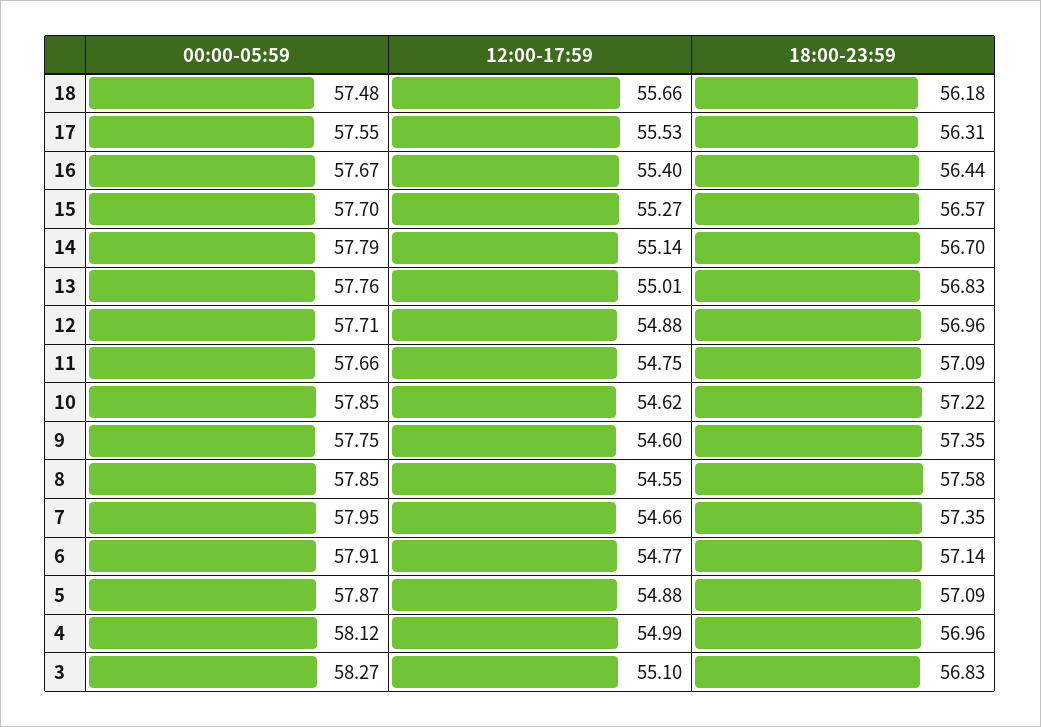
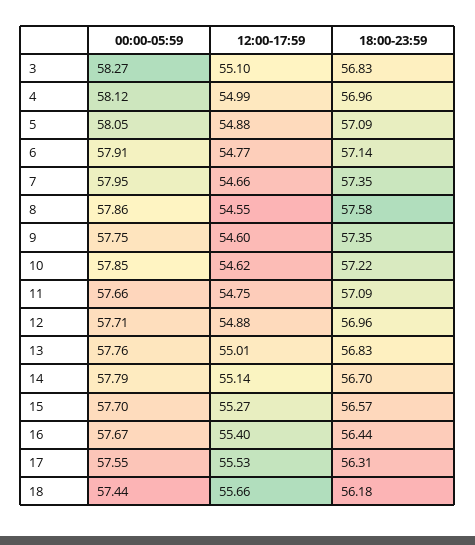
00:00-05:59, 18: 57.48 -> 57.44
00:00-05:59, 8: 57.85 -> 57.86
00:00-05:59, 5: 57.87 -> 58.05

